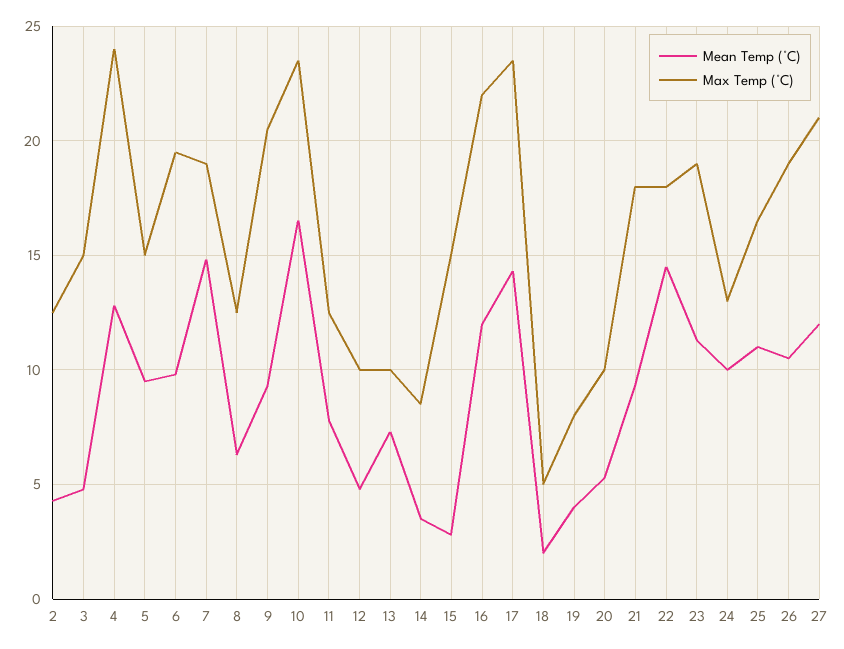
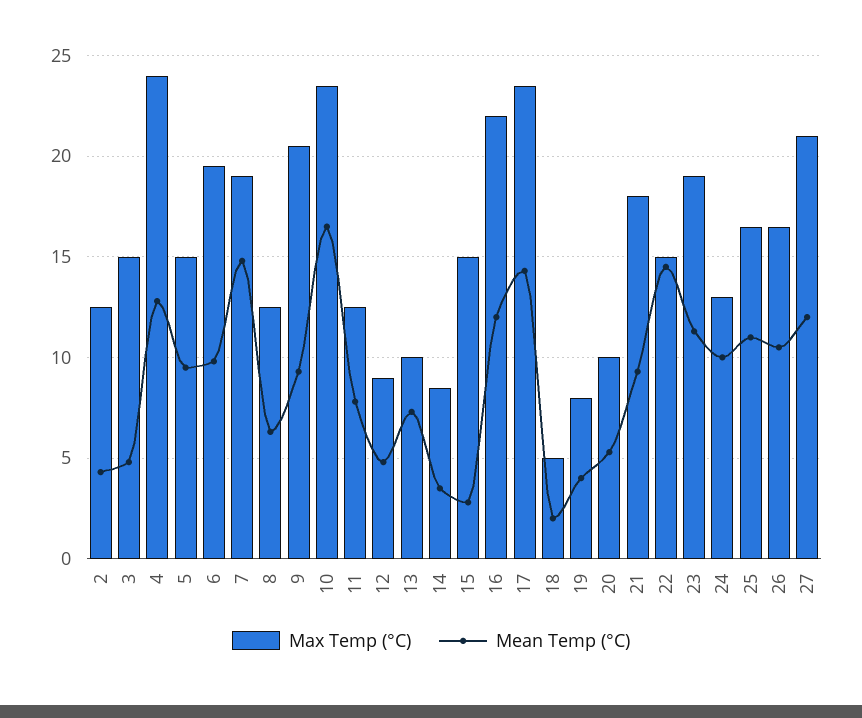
Max Temp (°C), 12: 10 -> 9
Max Temp (°C), 22: 18 -> 15
Max Temp (°C), 26: 19 -> 16.5

